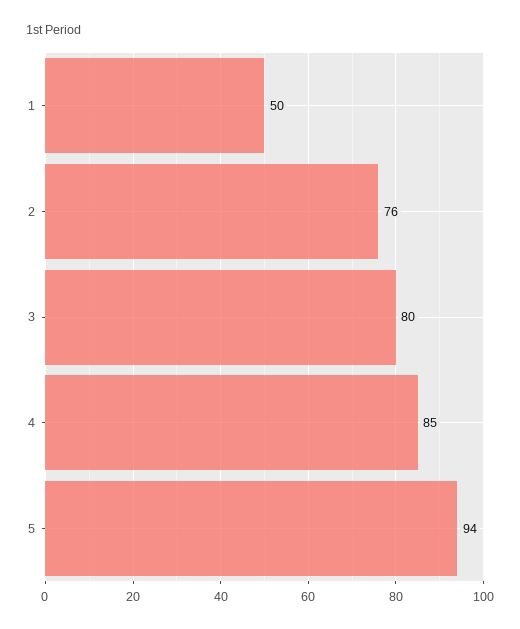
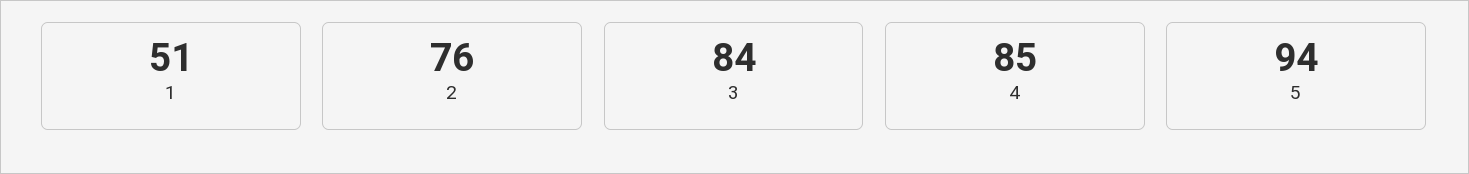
1: 50 -> 51
3: 80 -> 84

